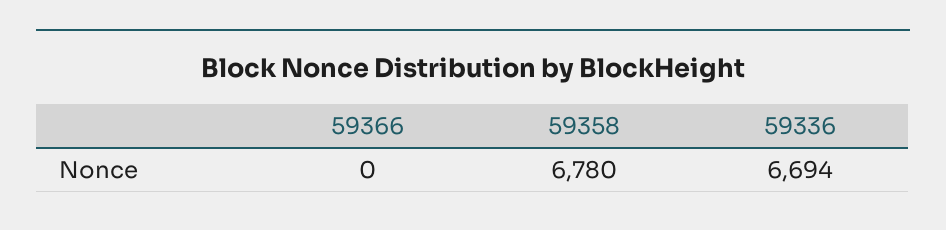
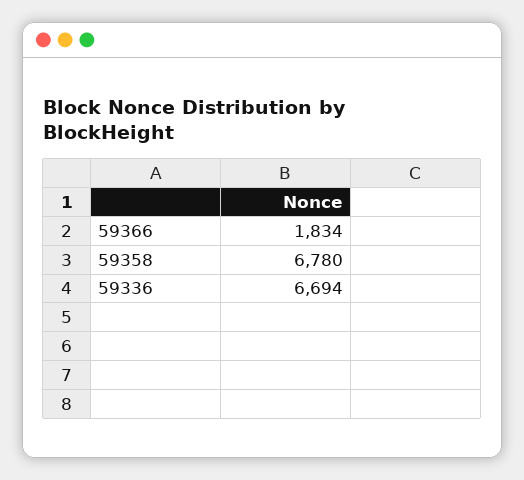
59366: 0 -> 1834

